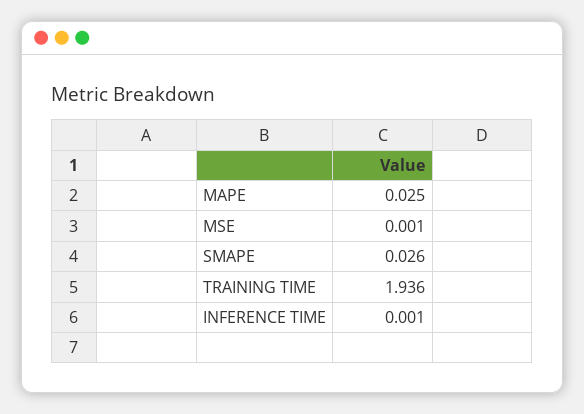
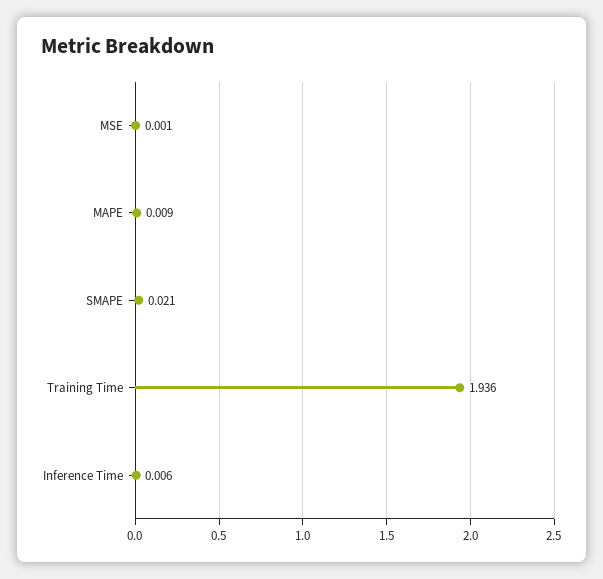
MAPE: 0.025 -> 0.009
SMAPE: 0.026 -> 0.021
INFERENCE TIME: 0.001 -> 0.006

